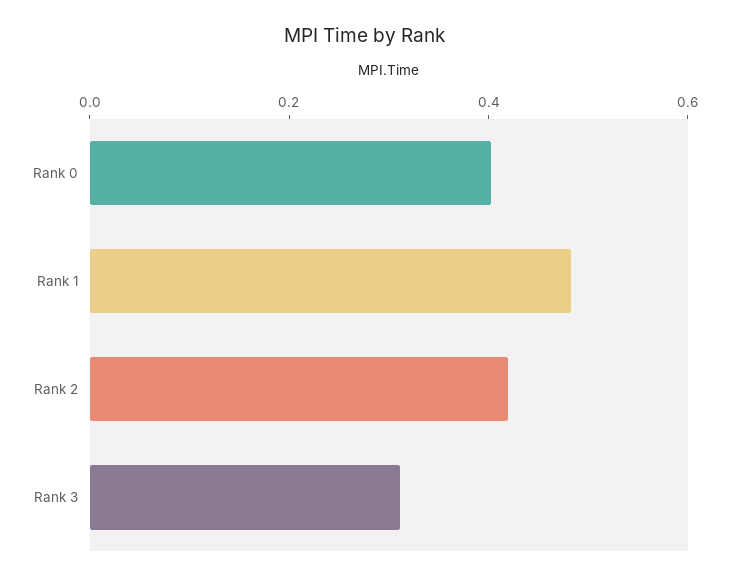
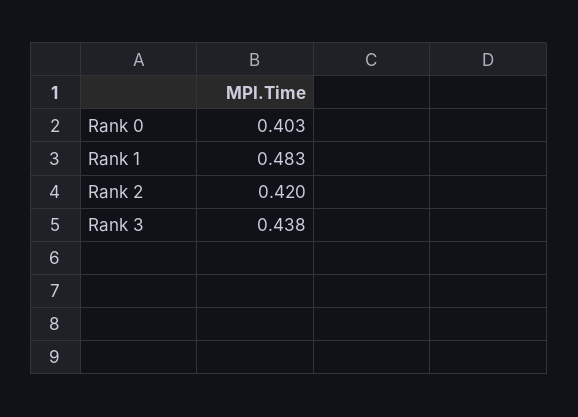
Rank 3: 0.3 -> 0.438

